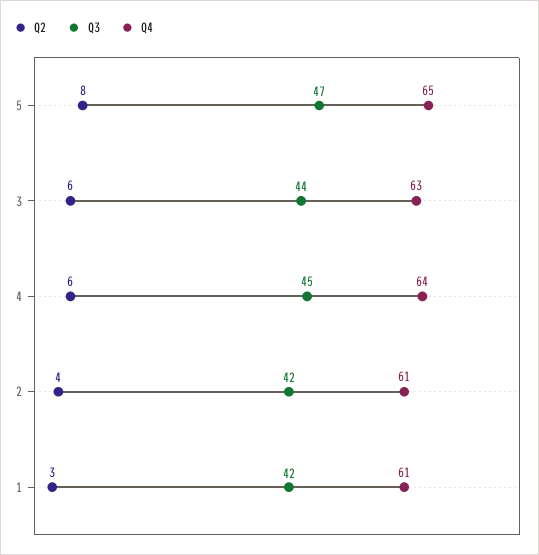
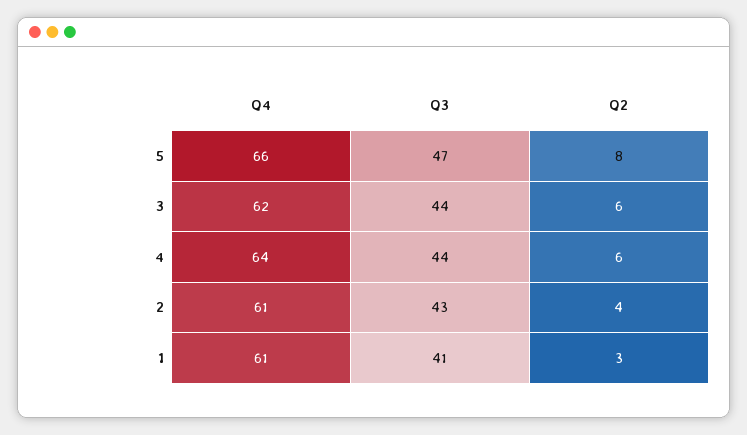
Q4, 5: 65 -> 66
Q4, 3: 63 -> 62
Q3, 4: 45 -> 44
Q3, 2: 42 -> 43
Q3, 1: 42 -> 41

